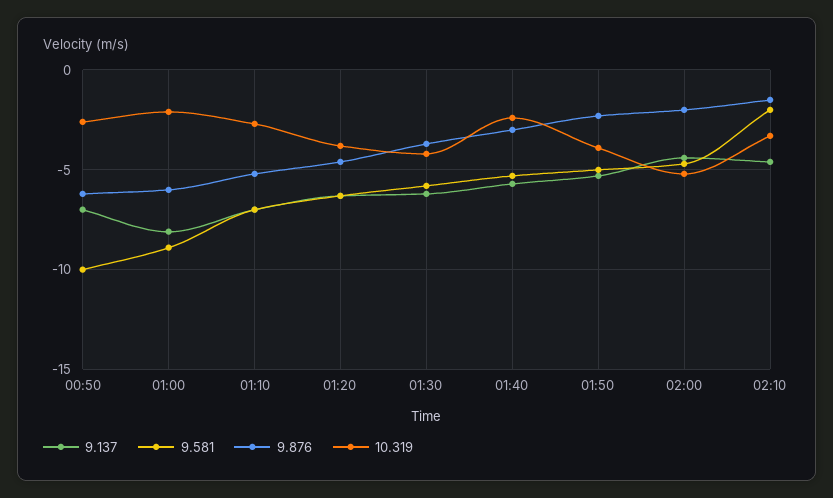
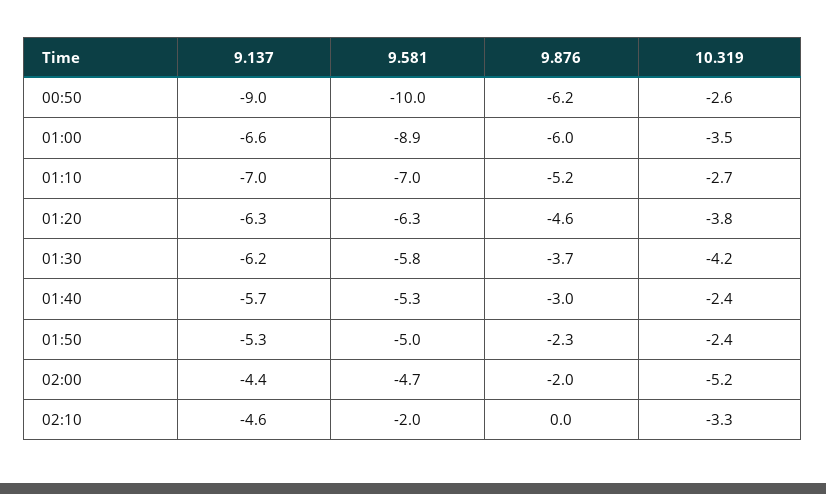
9.137, 00:50: -7 -> -9
9.137, 01:00: -8 -> -6.6
10.319, 01:00: -2 -> -3.5
10.319, 01:50: -4 -> -2.4
9.876, 02:10: -1.5 -> 0

